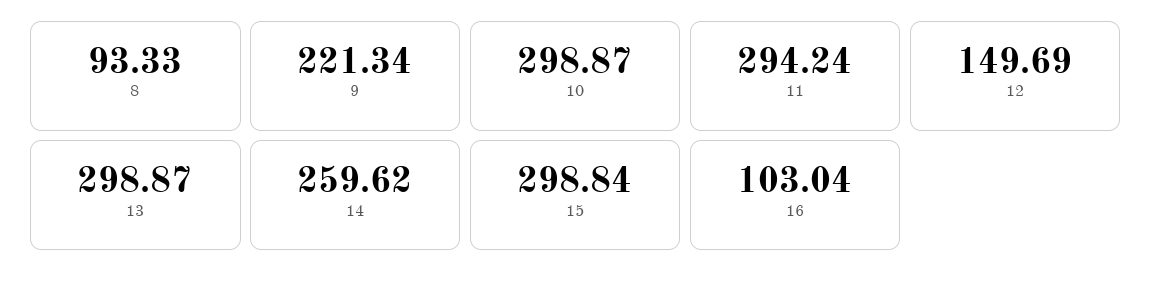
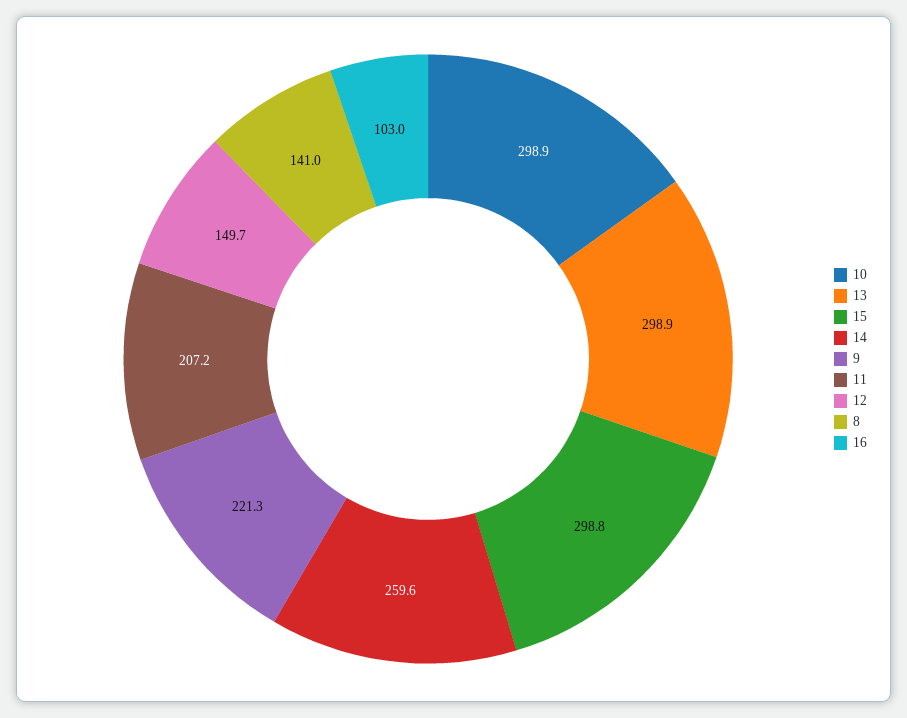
8: 93.33 -> 141
11: 294.24 -> 207.2

